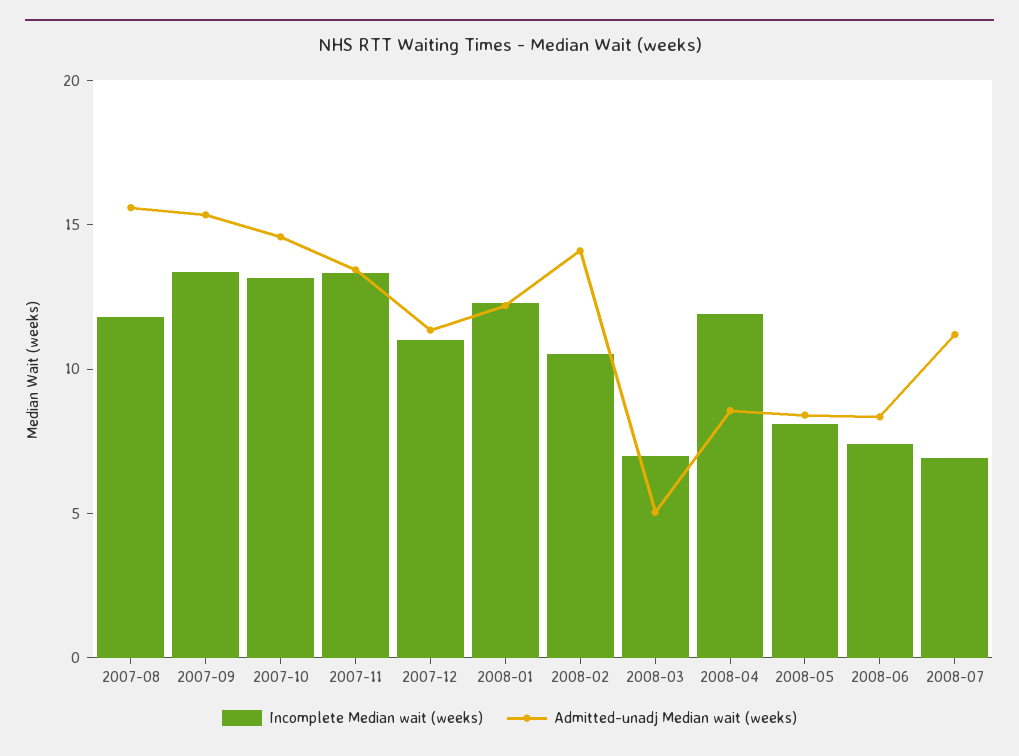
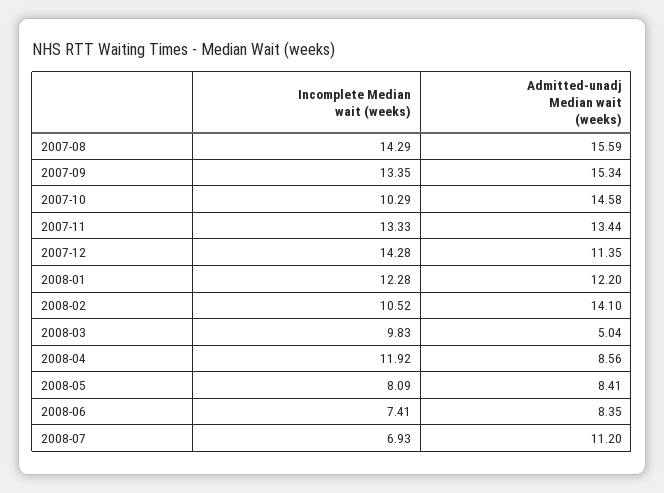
Incomplete Median wait (weeks), 2007-08: 12 -> 14.29
Incomplete Median wait (weeks), 2007-10: 13 -> 10.29
Incomplete Median wait (weeks), 2007-12: 11 -> 14.28
Incomplete Median wait (weeks), 2008-03: 7 -> 9.83

